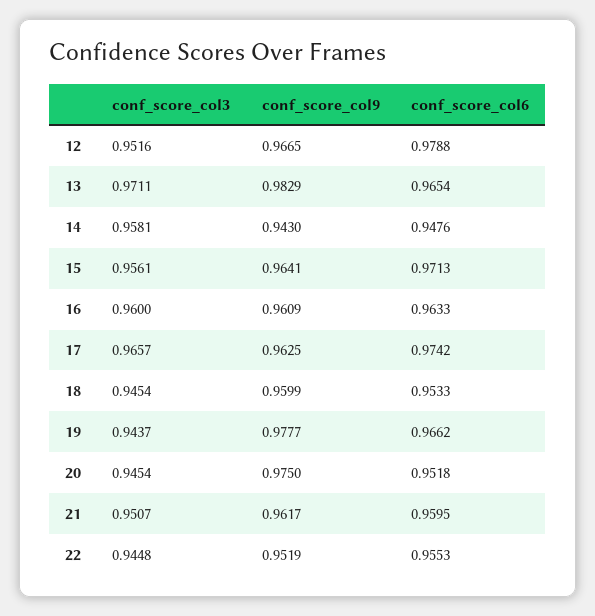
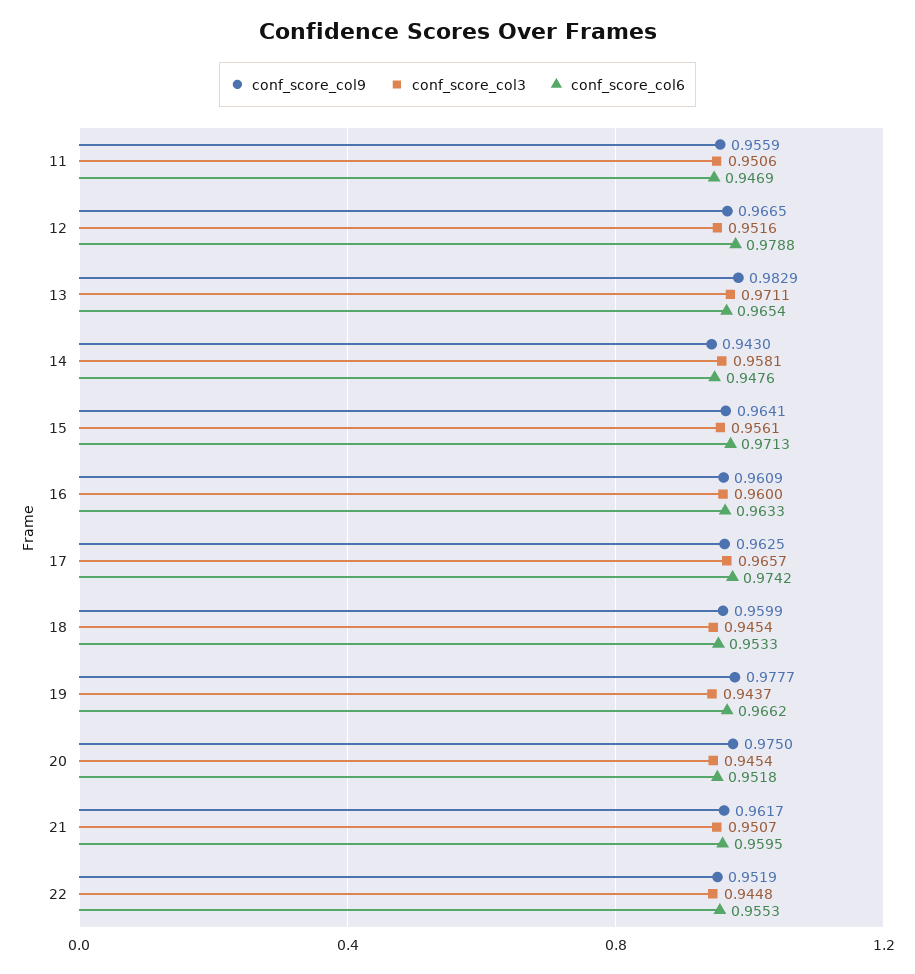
conf_score_col9, 11: none -> 0.9559
conf_score_col3, 11: none -> 0.9506
conf_score_col6, 11: none -> 0.9469

